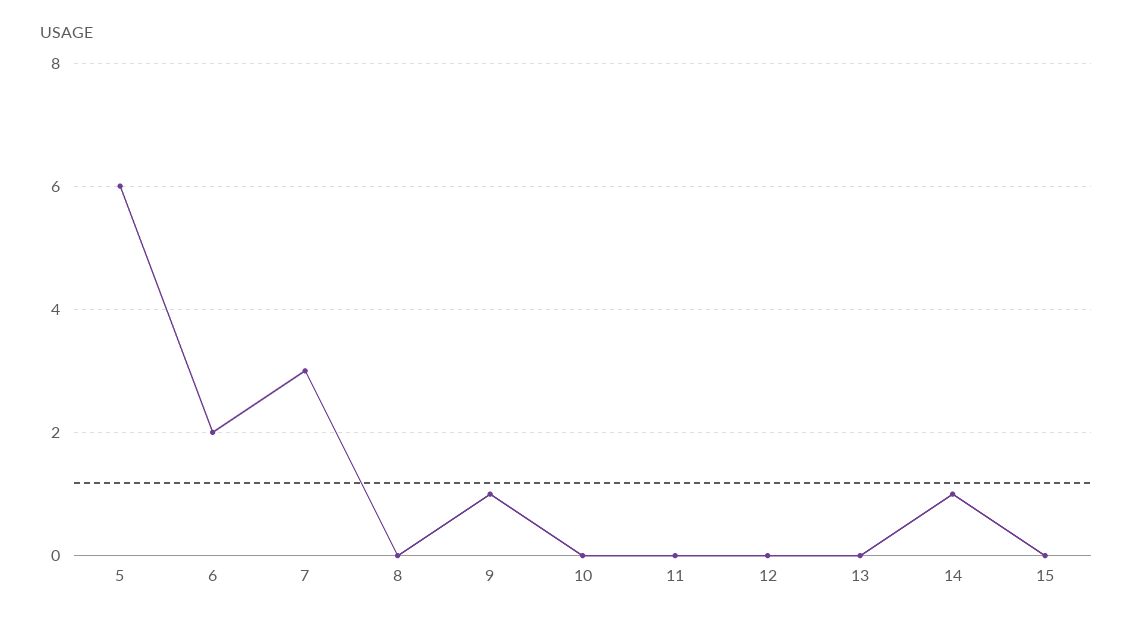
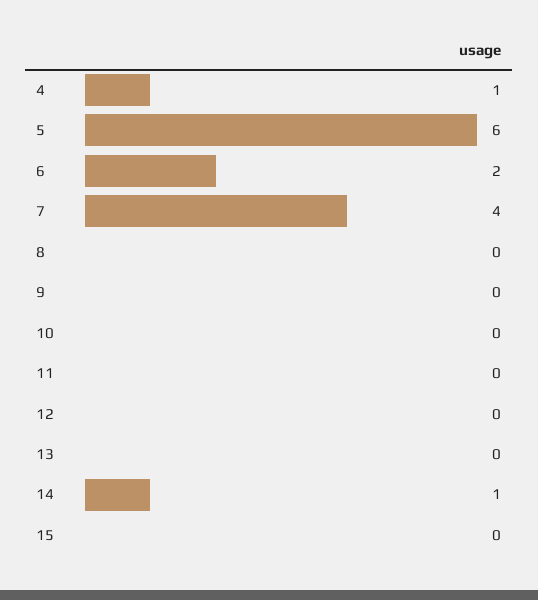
7: 3 -> 4
9: 1 -> 0
4: none -> 1

